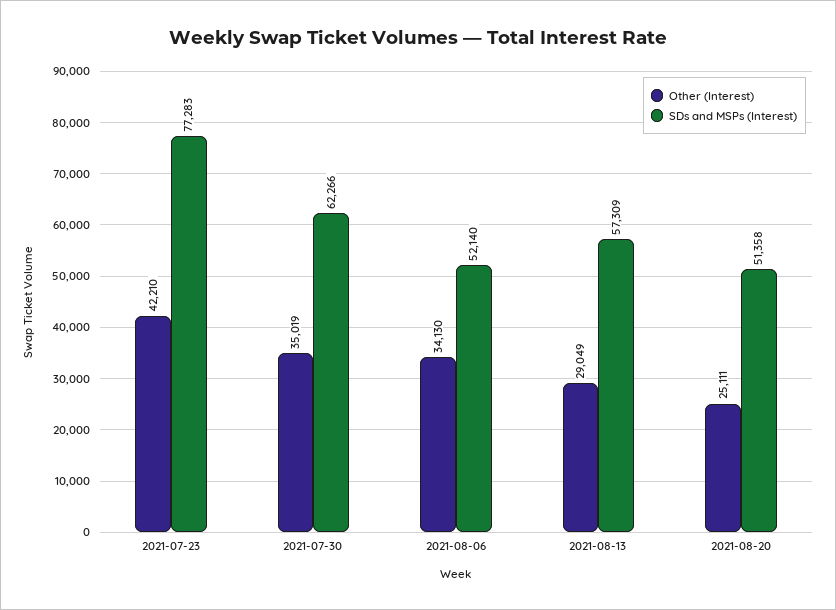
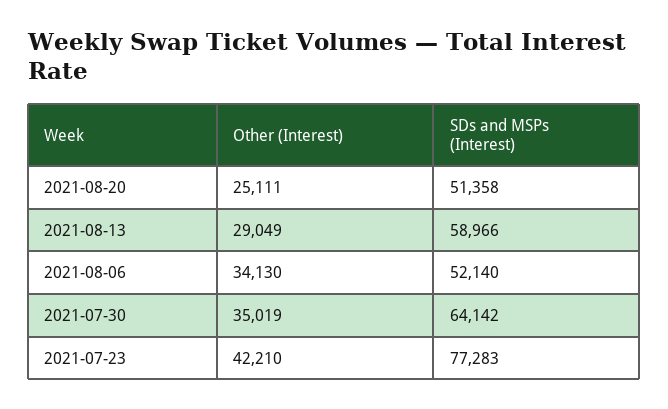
SDs and MSPs (Interest), 2021-07-30: 62266 -> 64142
SDs and MSPs (Interest), 2021-08-13: 57309 -> 58966

